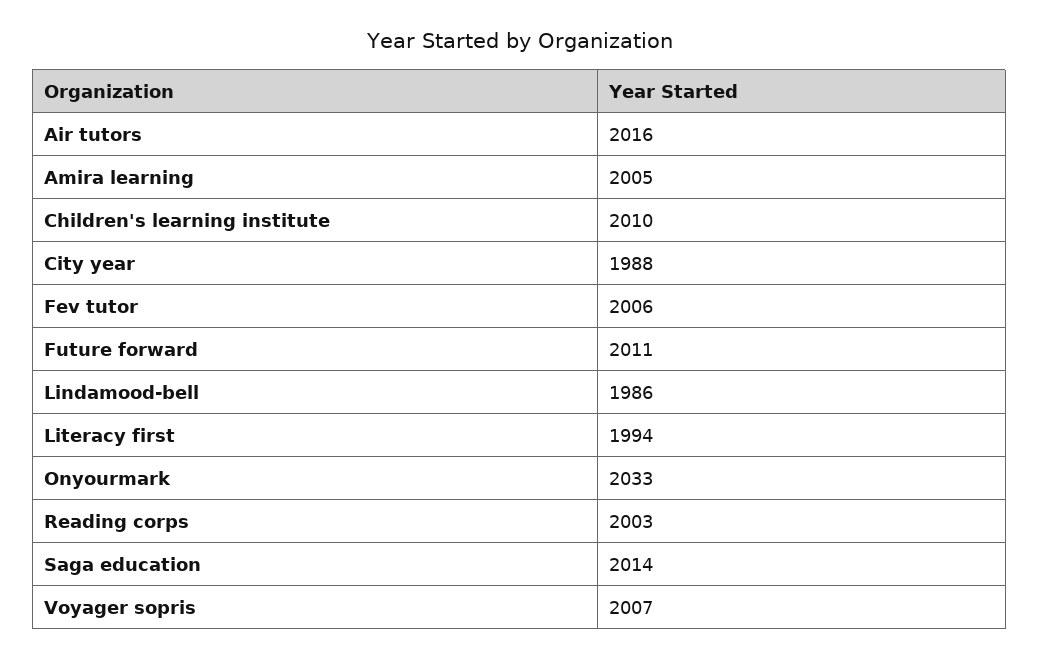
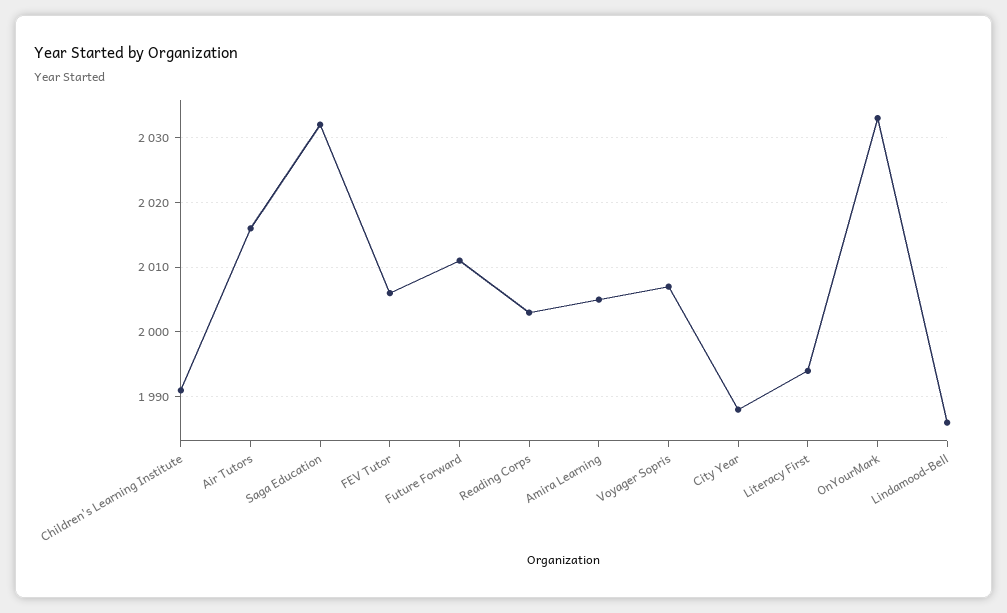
Children's learning institute: 2010 -> 1991
Saga education: 2014 -> 2032

